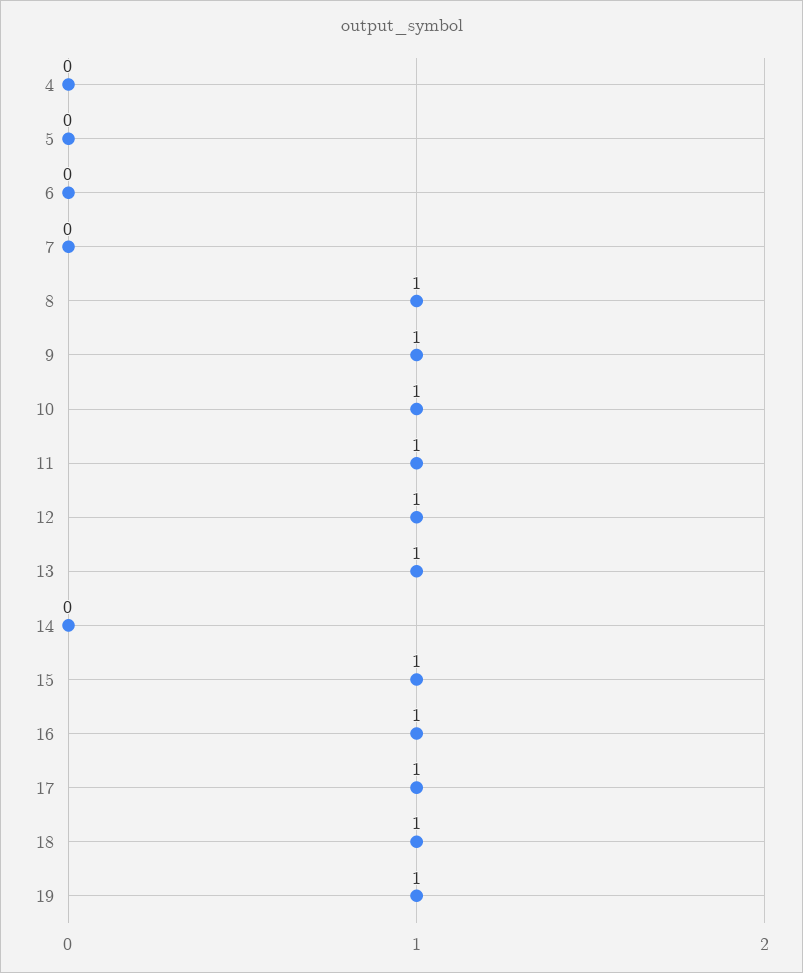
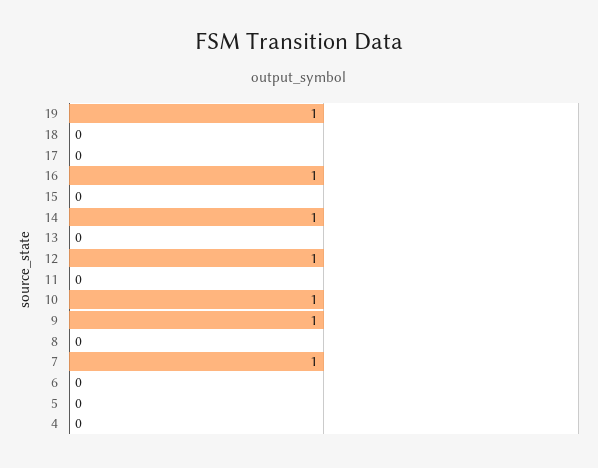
7: 0 -> 1
8: 1 -> 0
11: 1 -> 0
13: 1 -> 0
14: 0 -> 1
15: 1 -> 0
17: 1 -> 0
18: 1 -> 0

